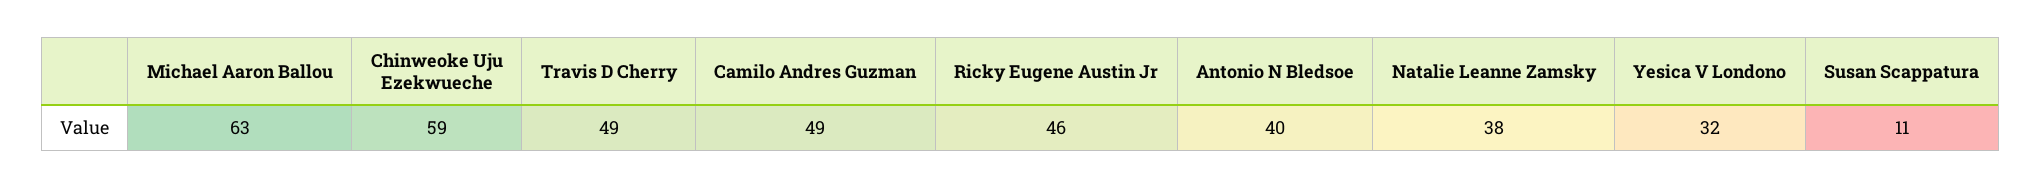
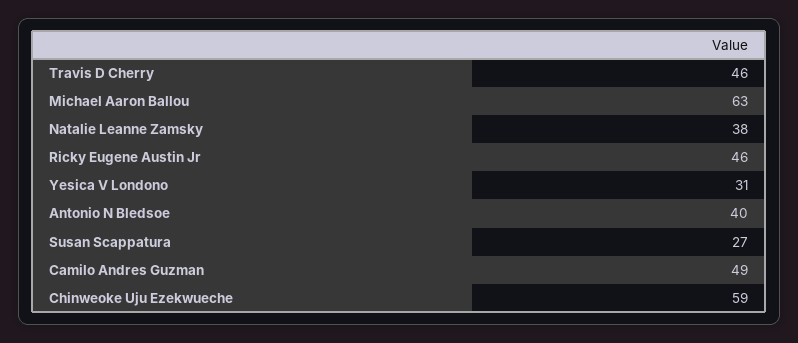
Travis D Cherry: 49 -> 46
Yesica V Londono: 32 -> 31
Susan Scappatura: 11 -> 27

